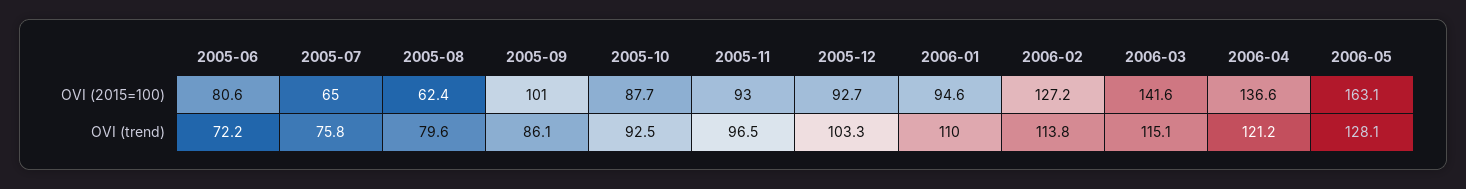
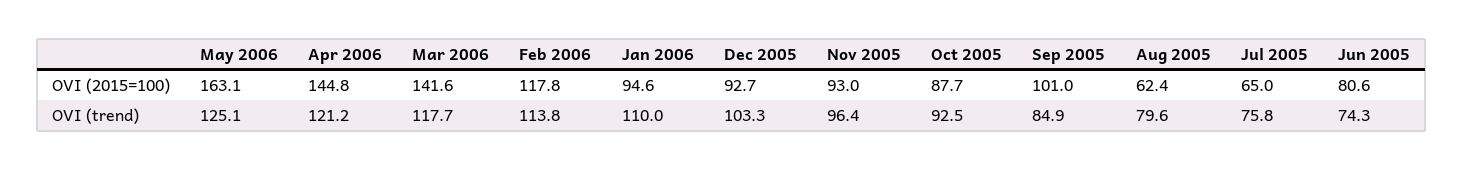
2006-02, OVI (2015=100): 127.2 -> 117.8
2006-04, OVI (2015=100): 136.6 -> 144.8
2005-06, OVI (trend): 72.2 -> 74.3
2005-09, OVI (trend): 86.1 -> 84.9
2005-11, OVI (trend): 96.5 -> 96.4
2006-03, OVI (trend): 115.1 -> 117.7
2006-05, OVI (trend): 128.1 -> 125.1

